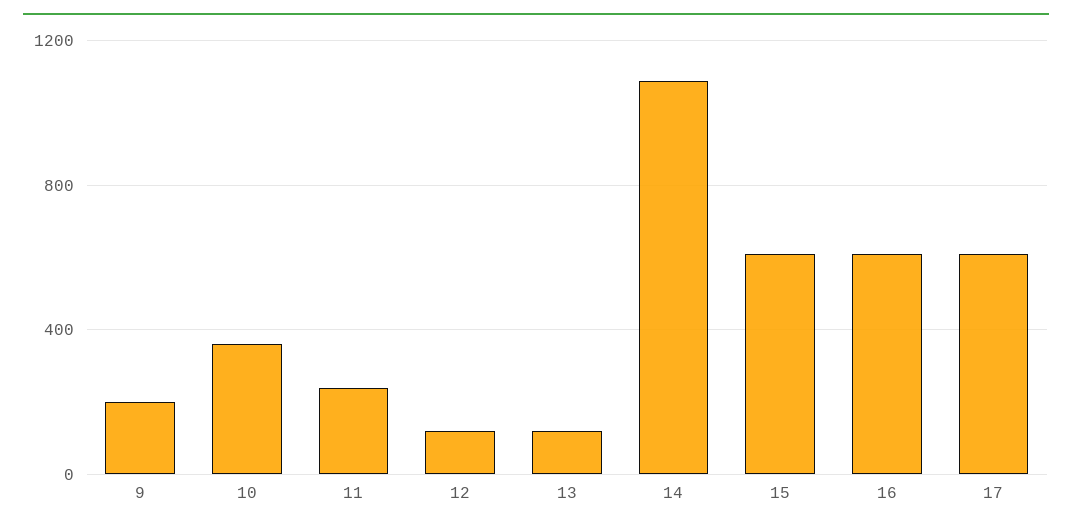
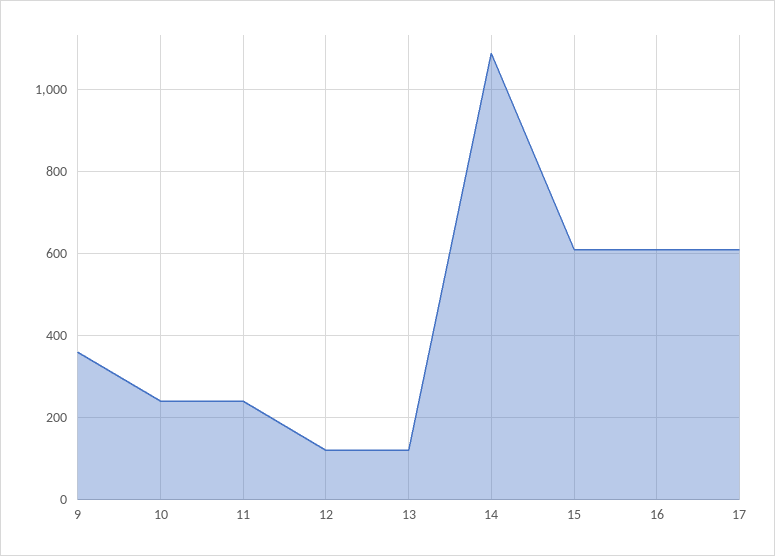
9: 200 -> 360
10: 350 -> 240

